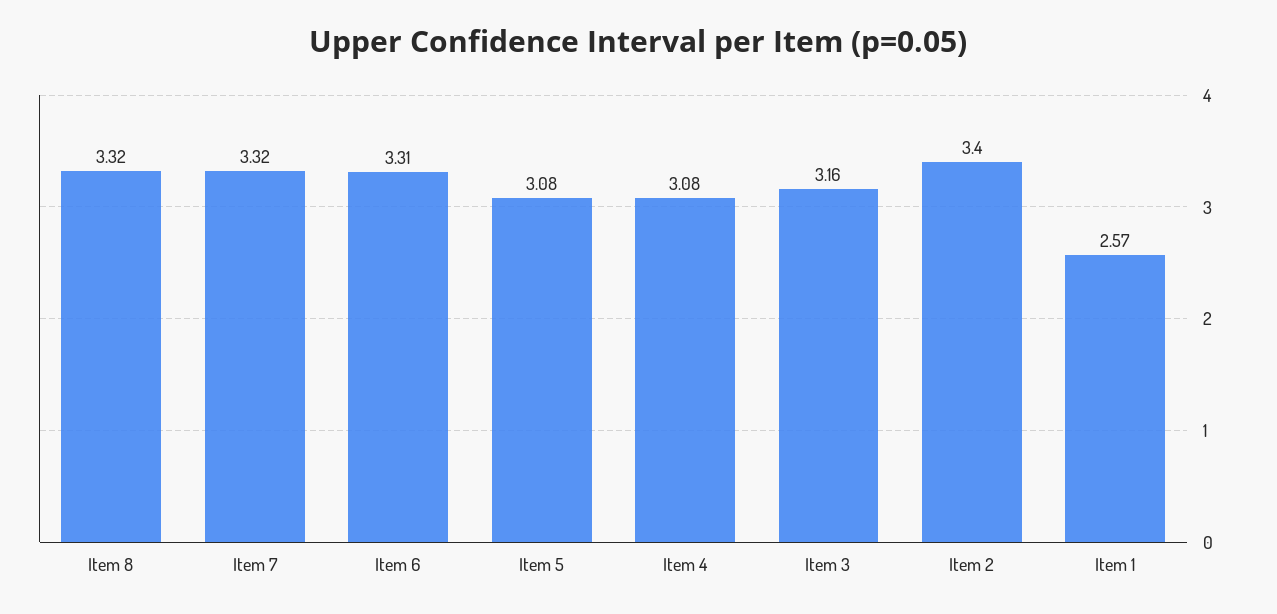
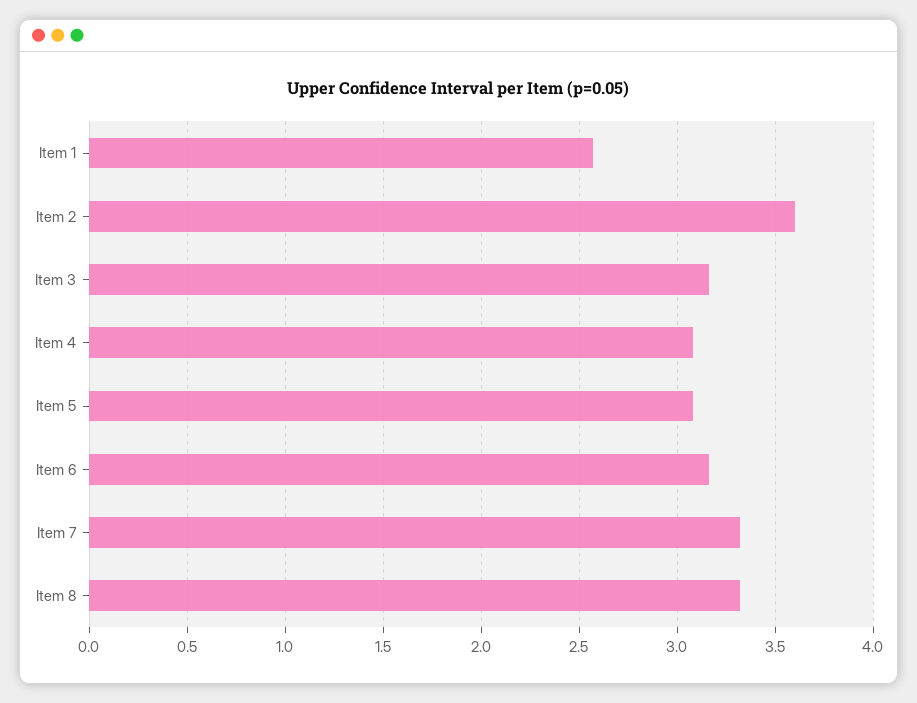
Item 6: 3.31 -> 3.15
Item 2: 3.4 -> 3.6

